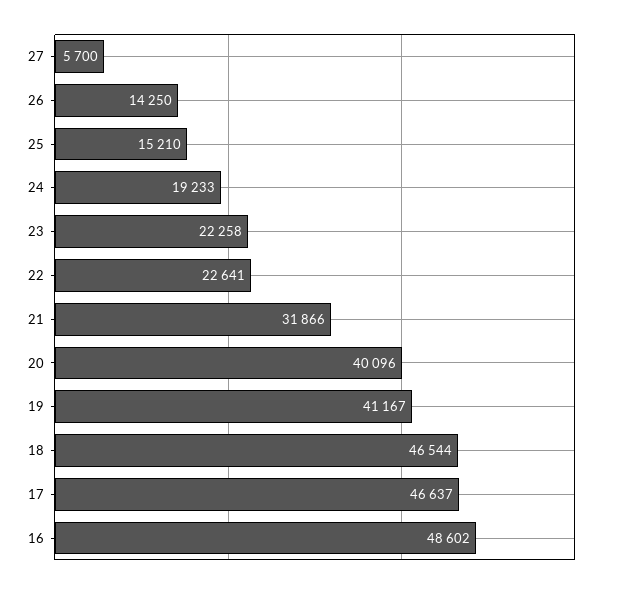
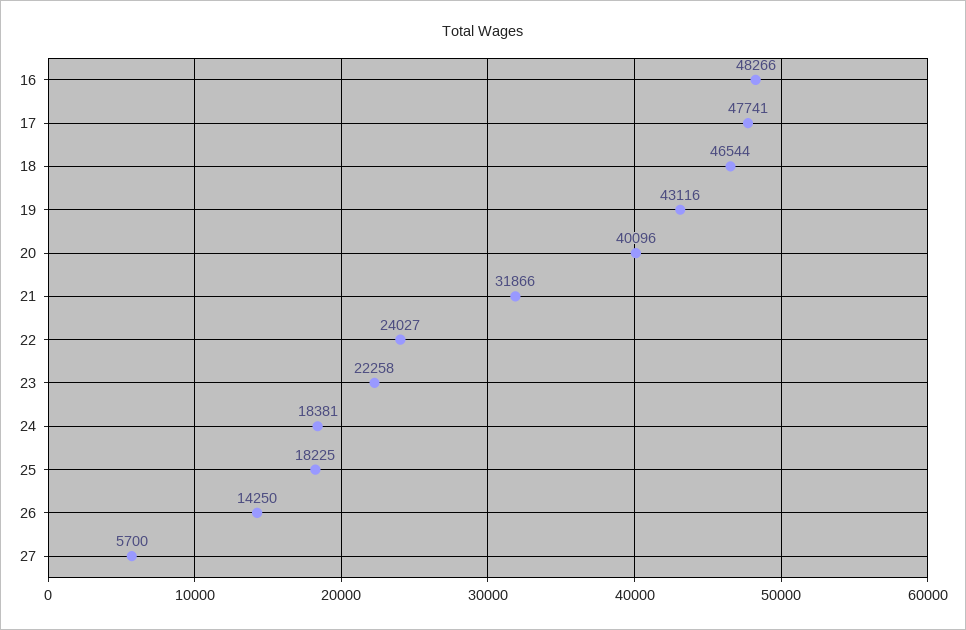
25: 15210 -> 18225
24: 19233 -> 18381
22: 22641 -> 24027
19: 41167 -> 43116
17: 46637 -> 47741
16: 48602 -> 48266

